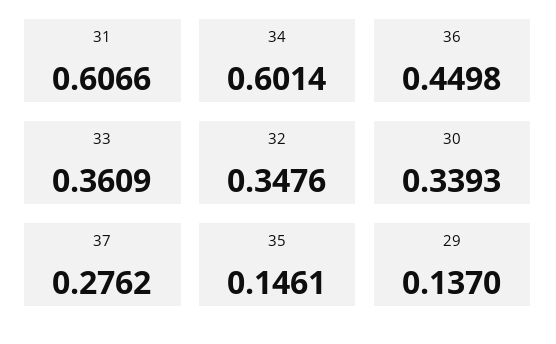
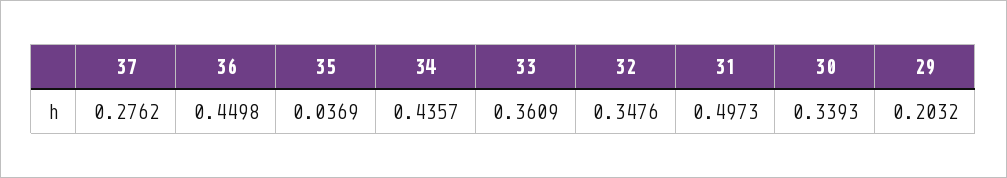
31: 0.6066 -> 0.4973
34: 0.6014 -> 0.4357
35: 0.1461 -> 0.0369
29: 0.137 -> 0.2032

